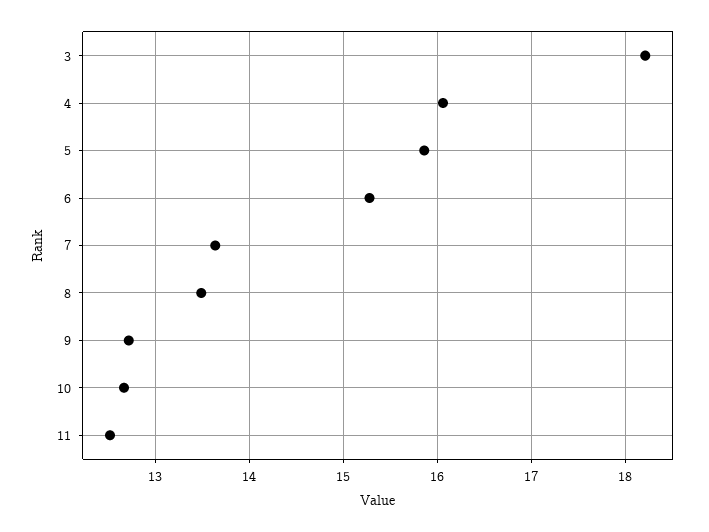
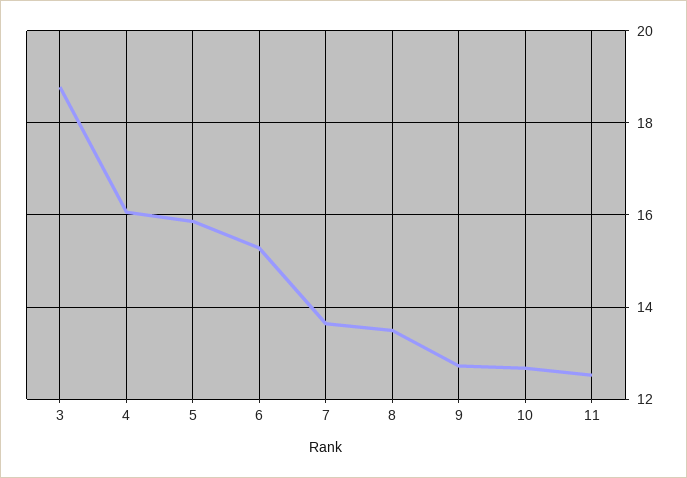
3: 18.2 -> 18.8

